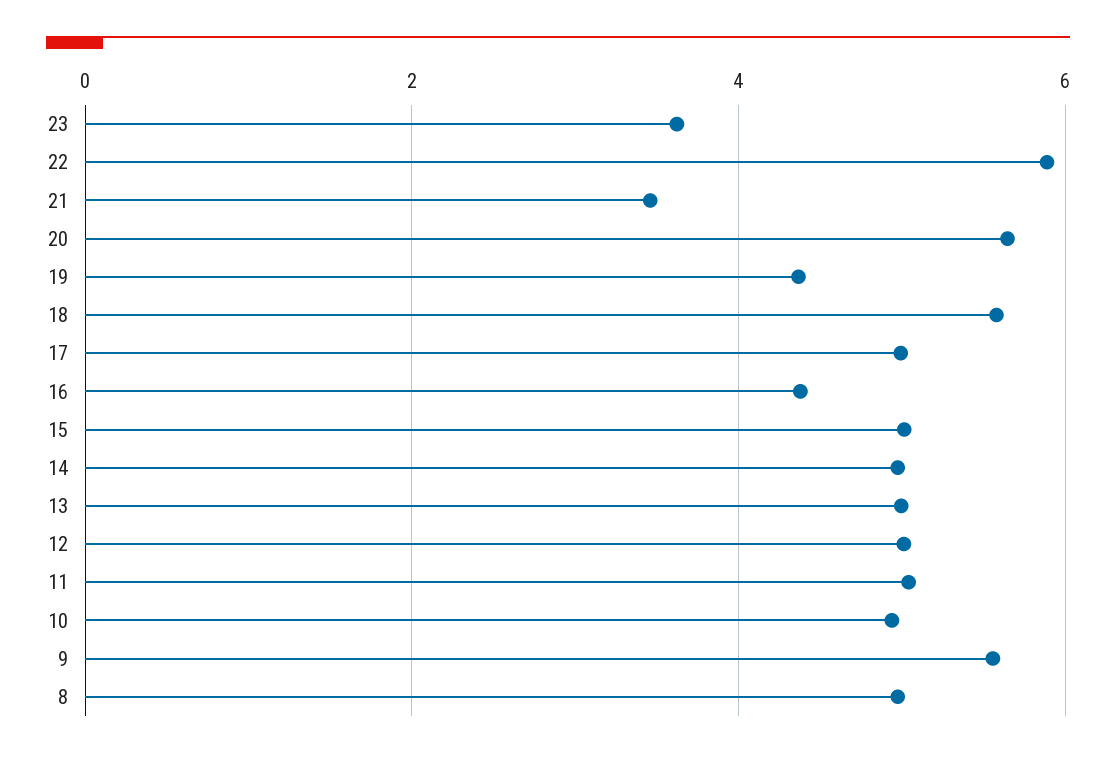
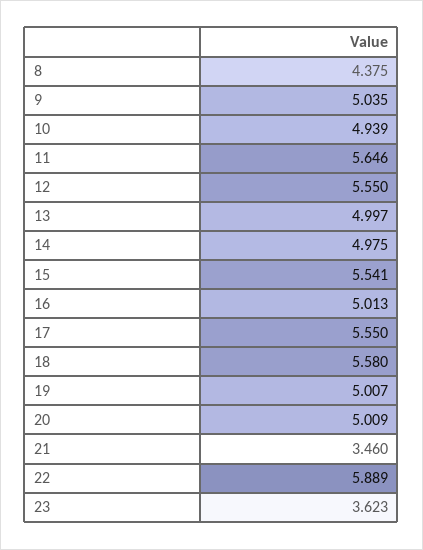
20: 5.6 -> 5.009
19: 4.4 -> 5.007
17: 5 -> 5.55
16: 4.4 -> 5.013
15: 5 -> 5.541
12: 5 -> 5.55
11: 5 -> 5.646
9: 5.6 -> 5.035
8: 5 -> 4.375

